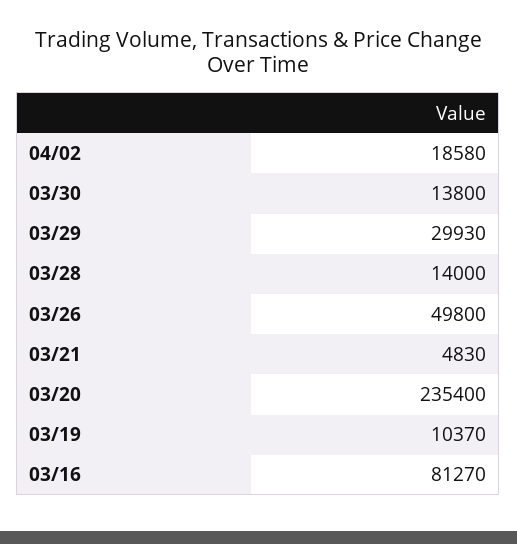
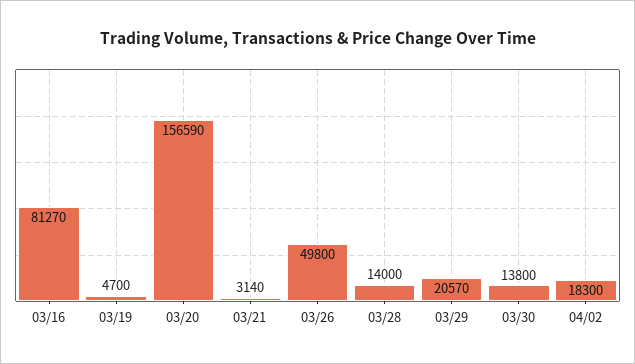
04/02: 18580 -> 18300
03/29: 29930 -> 20570
03/21: 4830 -> 3140
03/20: 235400 -> 156590
03/19: 10370 -> 4700

